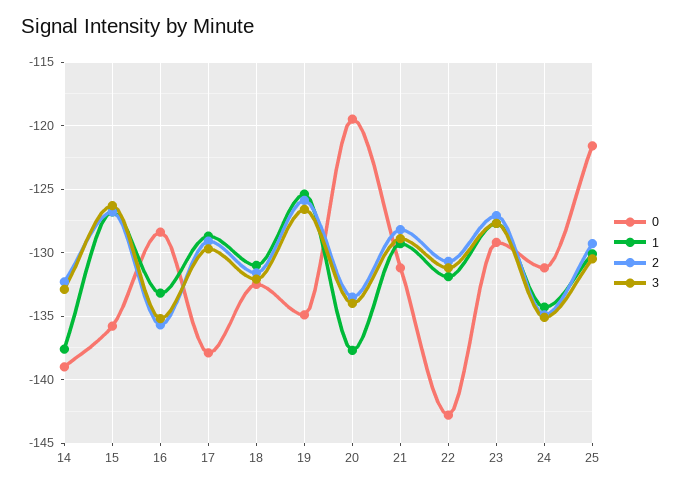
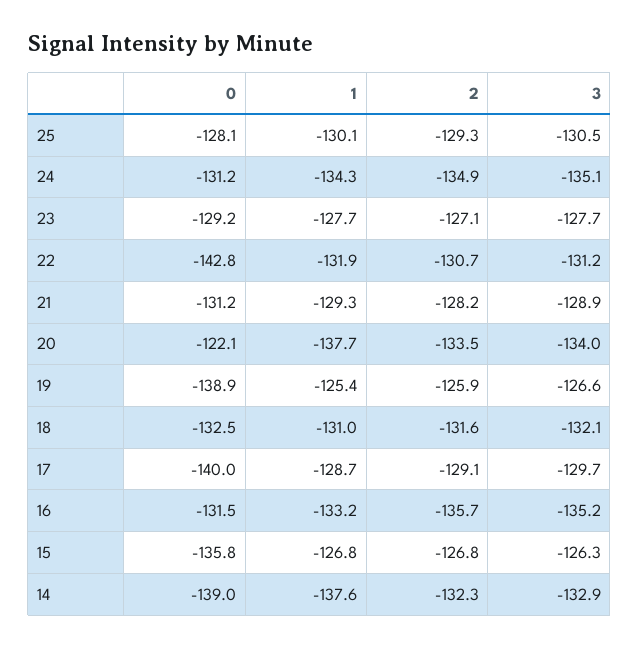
0, 16: -128.5 -> -131.5
0, 17: -138 -> -140
0, 19: -135 -> -138.9
0, 20: -119.5 -> -122.1
0, 25: -121.5 -> -128.1

